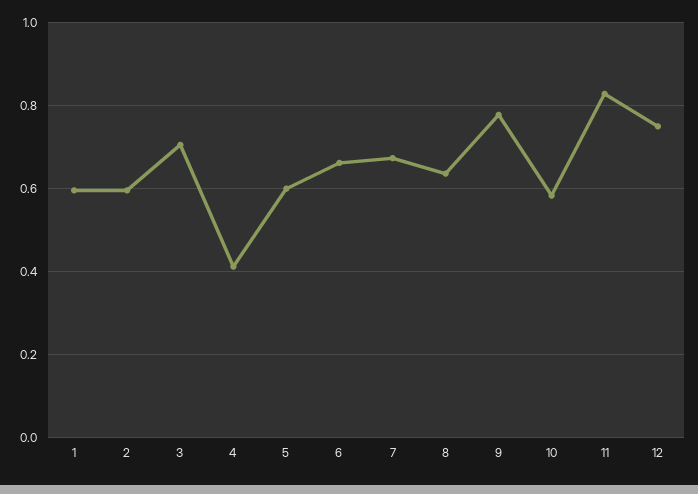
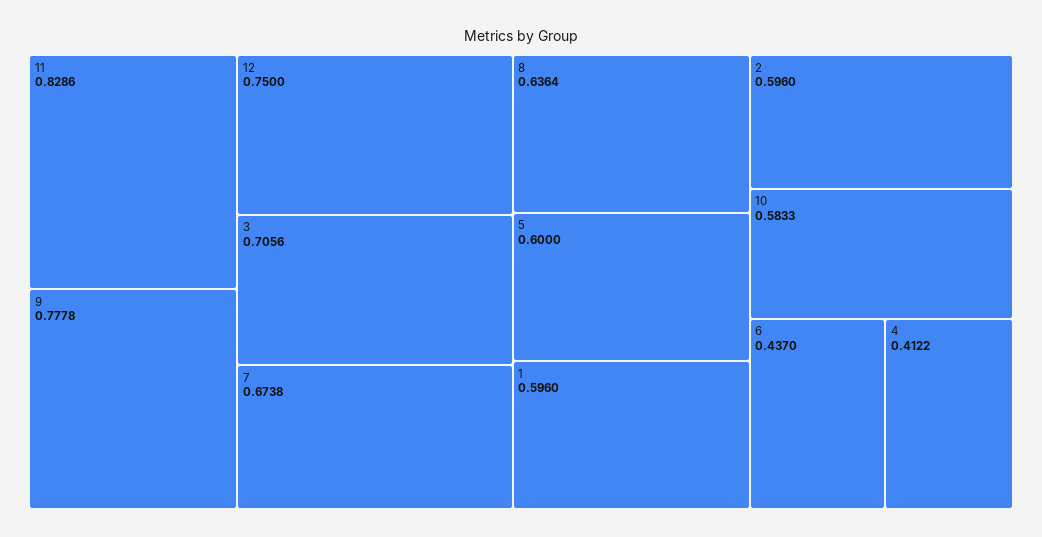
6: 0.66 -> 0.437

